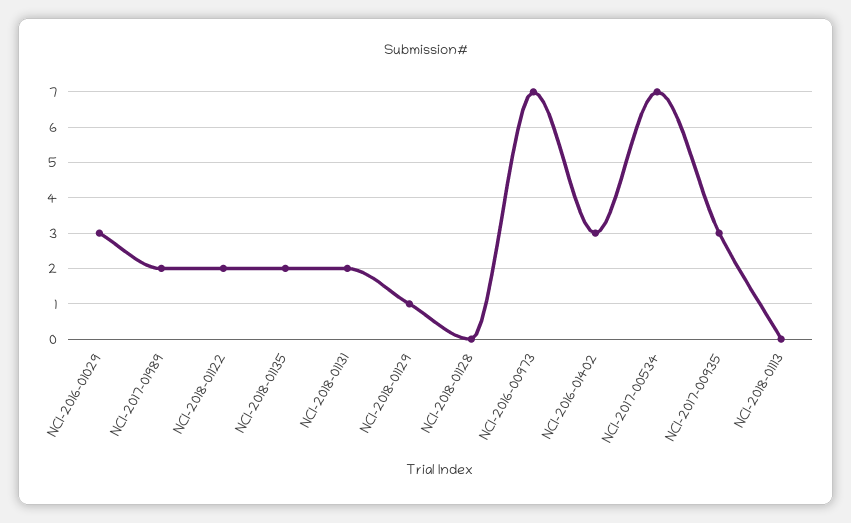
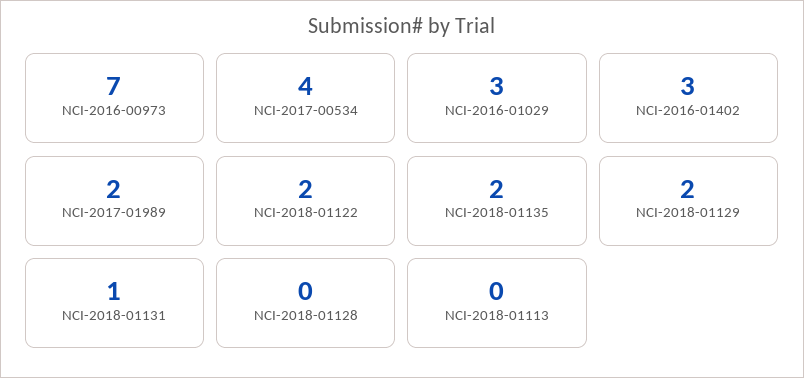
NCI-2018-01131: 2 -> 1
NCI-2018-01129: 1 -> 2
NCI-2017-00534: 7 -> 4
NCI-2017-00935: 3 -> none

